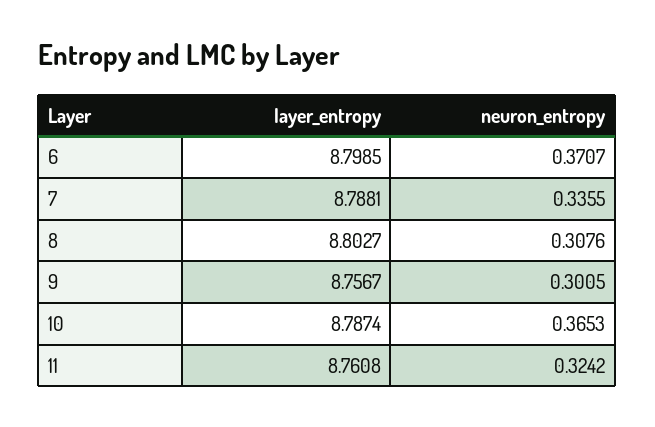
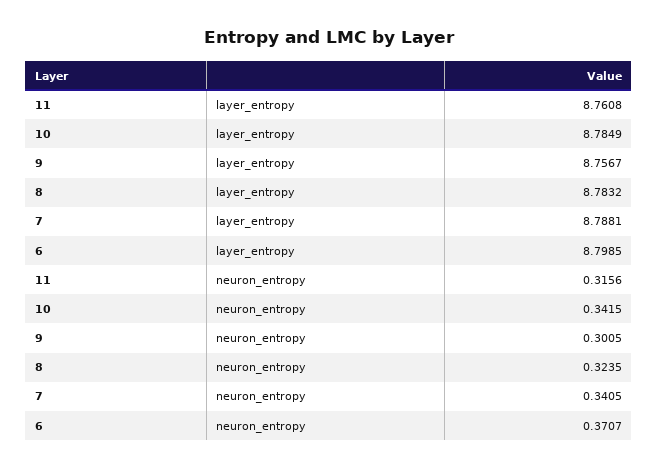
neuron_entropy, 7: 0.3355 -> 0.3405
layer_entropy, 8: 8.8027 -> 8.7832
neuron_entropy, 8: 0.3076 -> 0.3235
layer_entropy, 10: 8.7874 -> 8.7849
neuron_entropy, 10: 0.3653 -> 0.3415
neuron_entropy, 11: 0.3242 -> 0.3156

